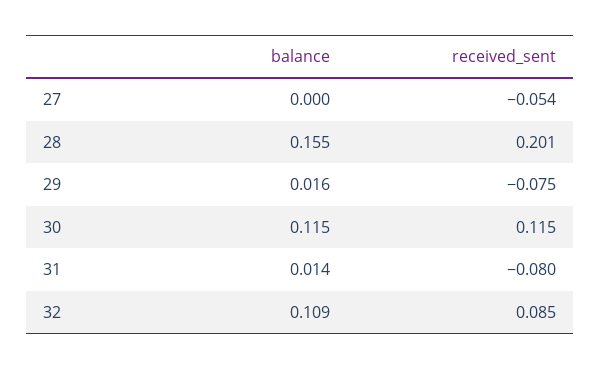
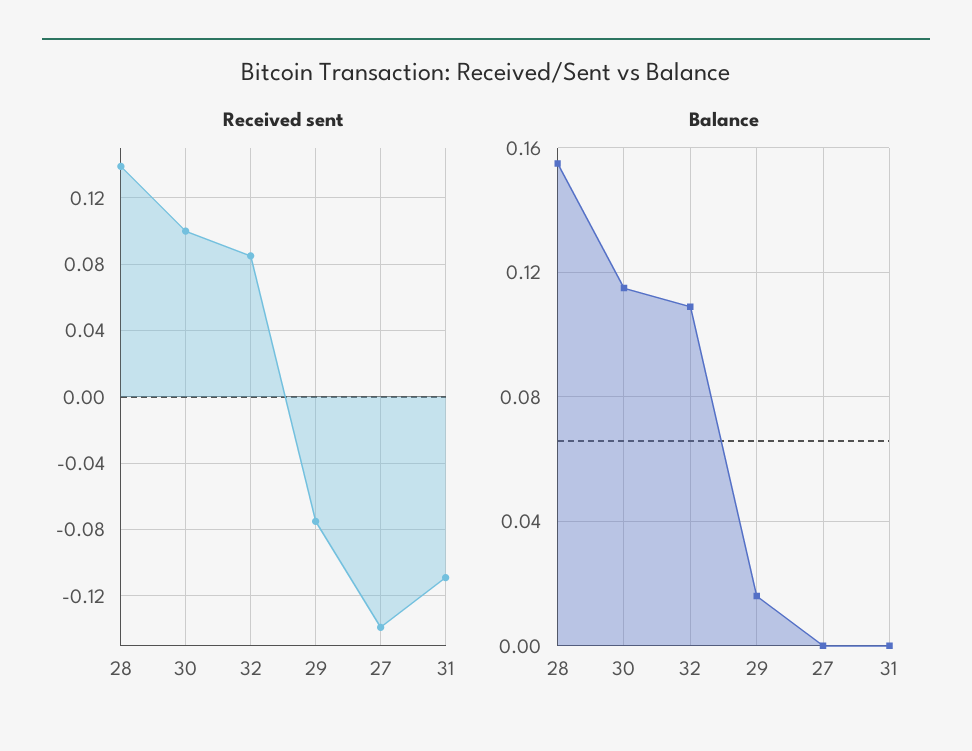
received_sent, 27: -0.054 -> -0.14
received_sent, 28: 0.201 -> 0.14
received_sent, 30: 0.115 -> 0.1
balance, 31: 0.014 -> 0
received_sent, 31: -0.08 -> -0.11

